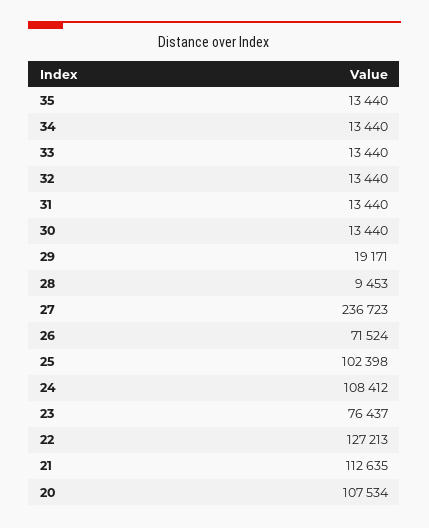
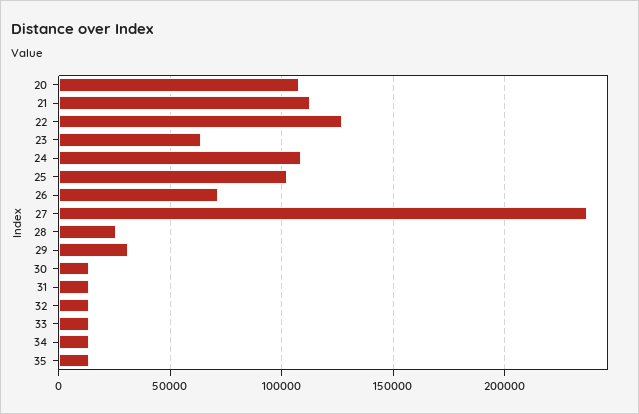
29: 19171 -> 30000
28: 9453 -> 25000
23: 76437 -> 65000

